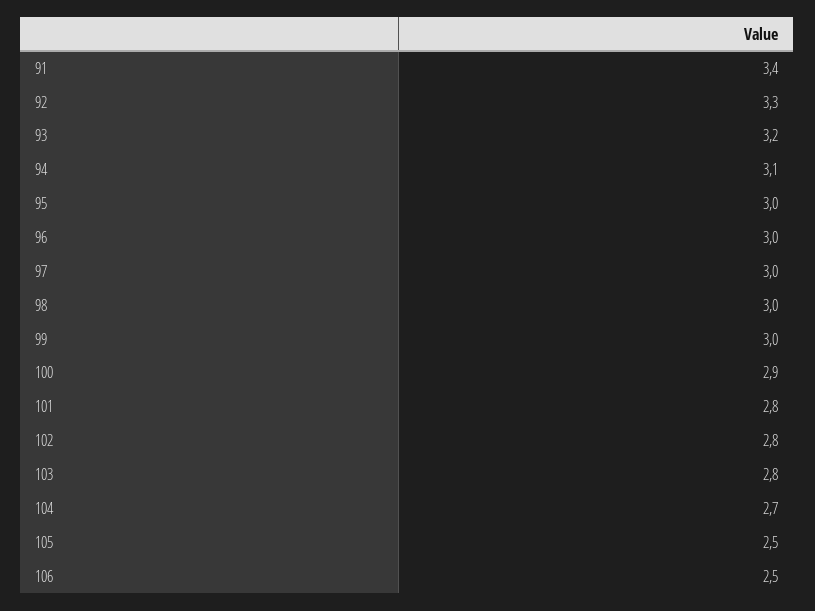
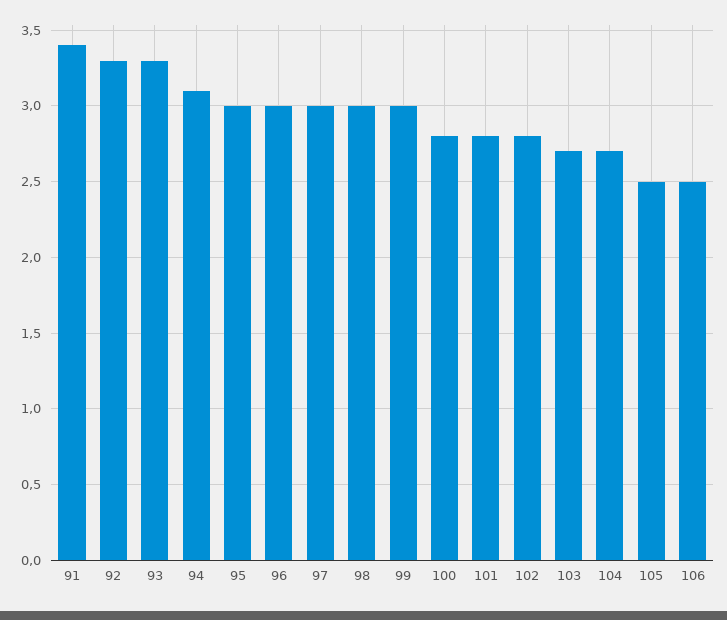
93: 3.2 -> 3.3
100: 2.9 -> 2.8
103: 2.8 -> 2.7

